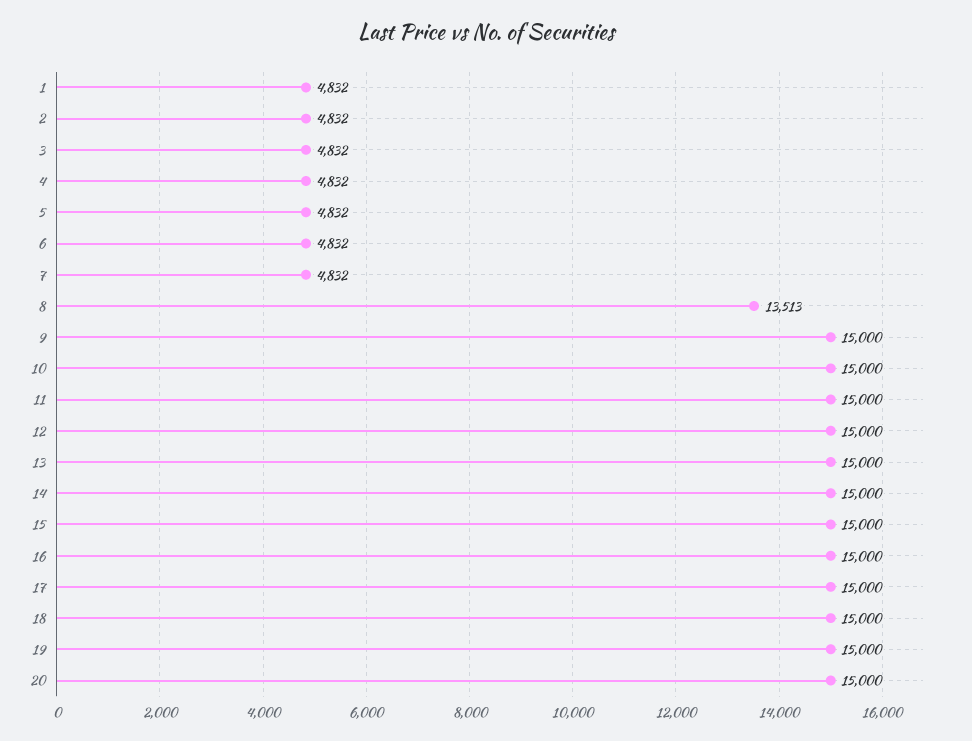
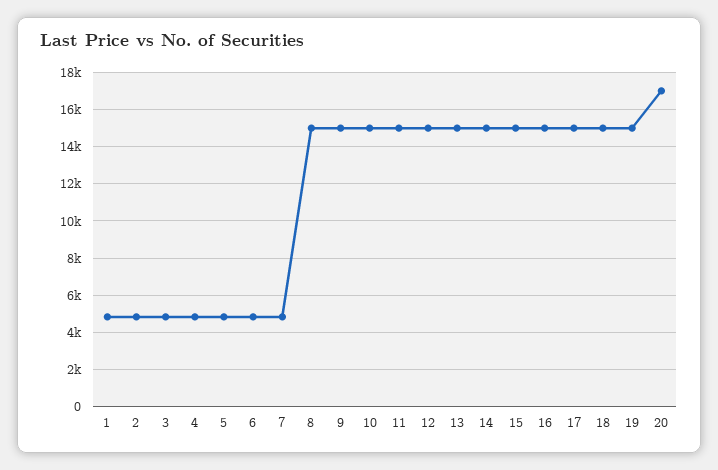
8: 13513 -> 15000
20: 15000 -> 17000

